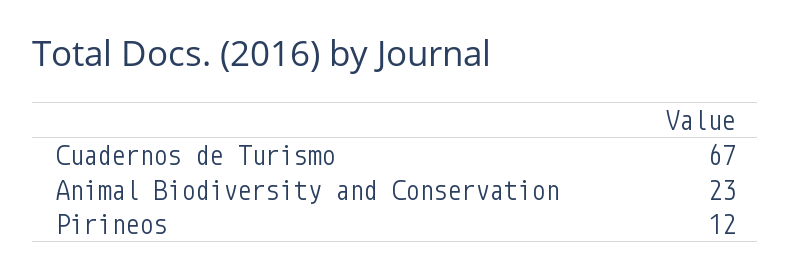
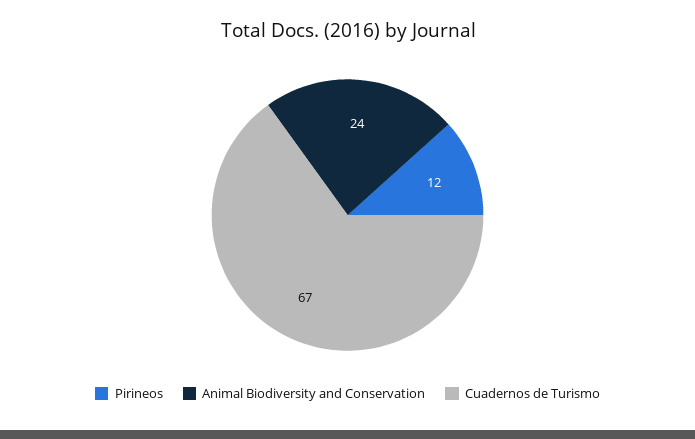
Animal Biodiversity and Conservation: 23 -> 24

